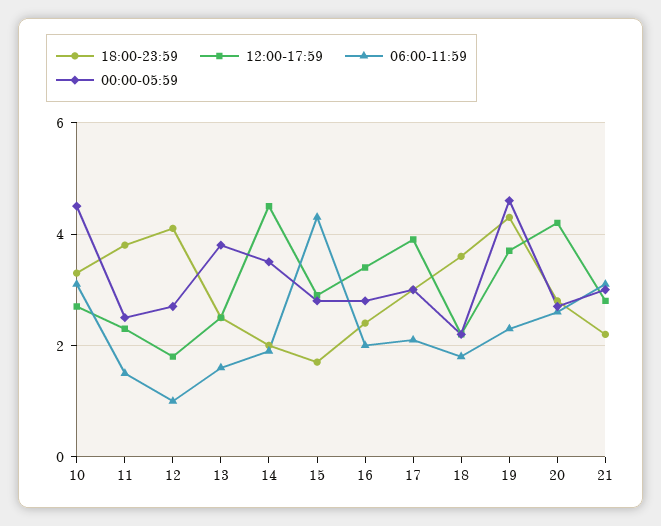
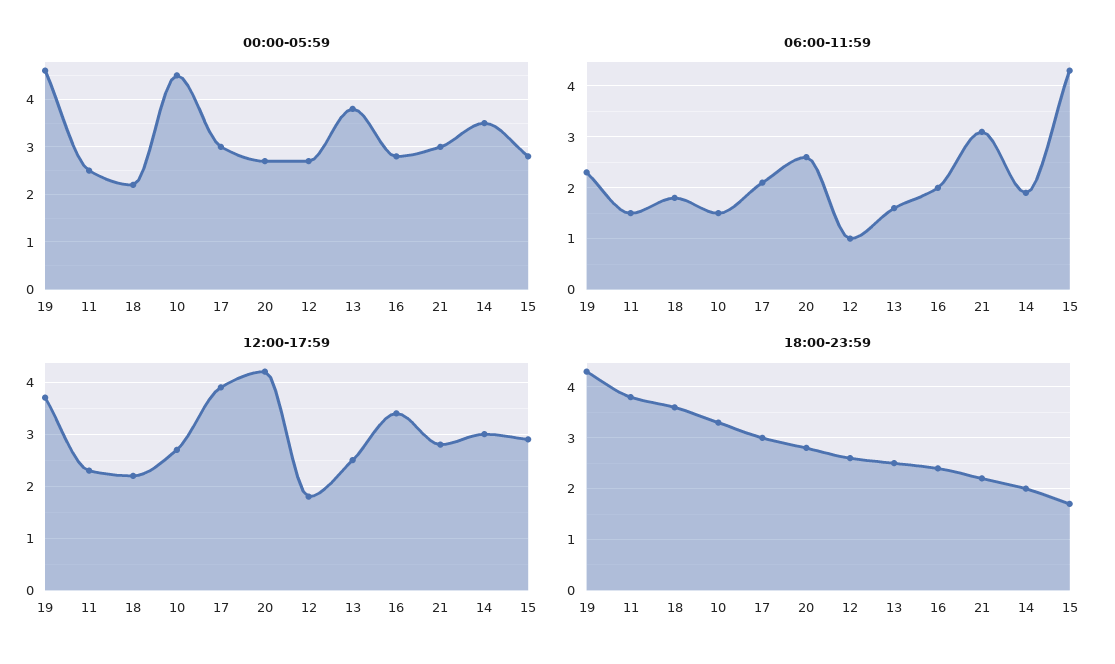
06:00-11:59, 10: 3 -> 1.5
18:00-23:59, 12: 4 -> 2.5
12:00-17:59, 14: 4.5 -> 3

